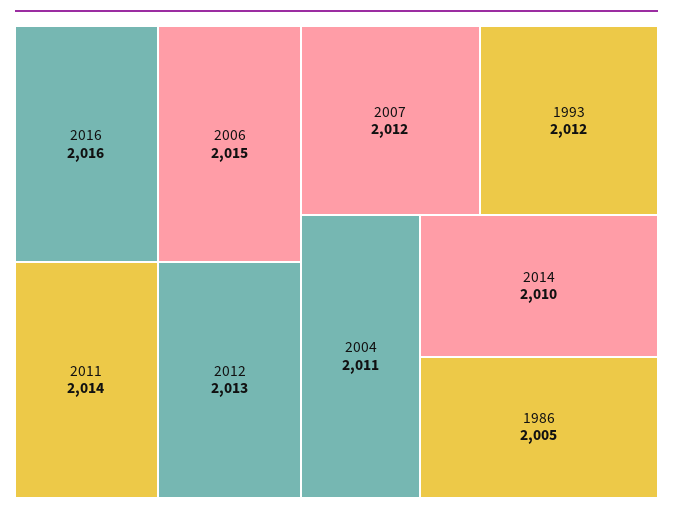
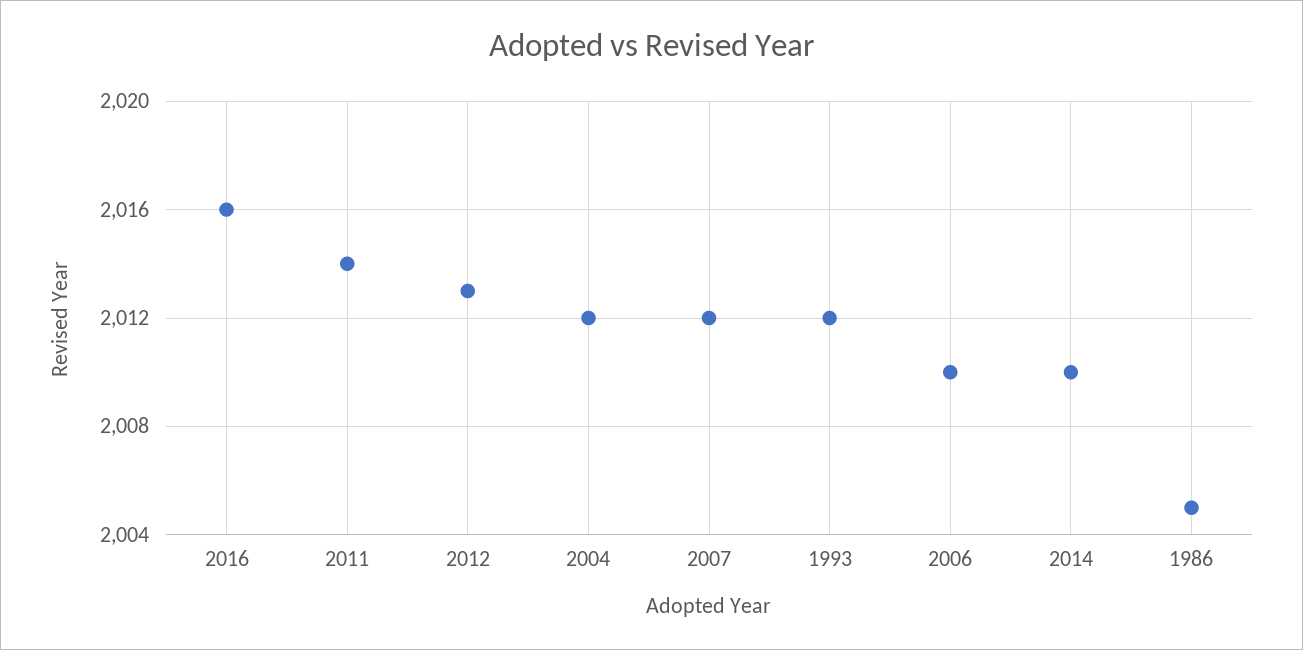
2006: 2015 -> 2010
2004: 2011 -> 2012

